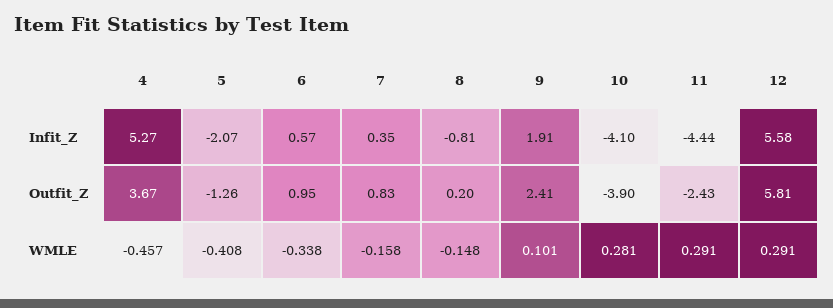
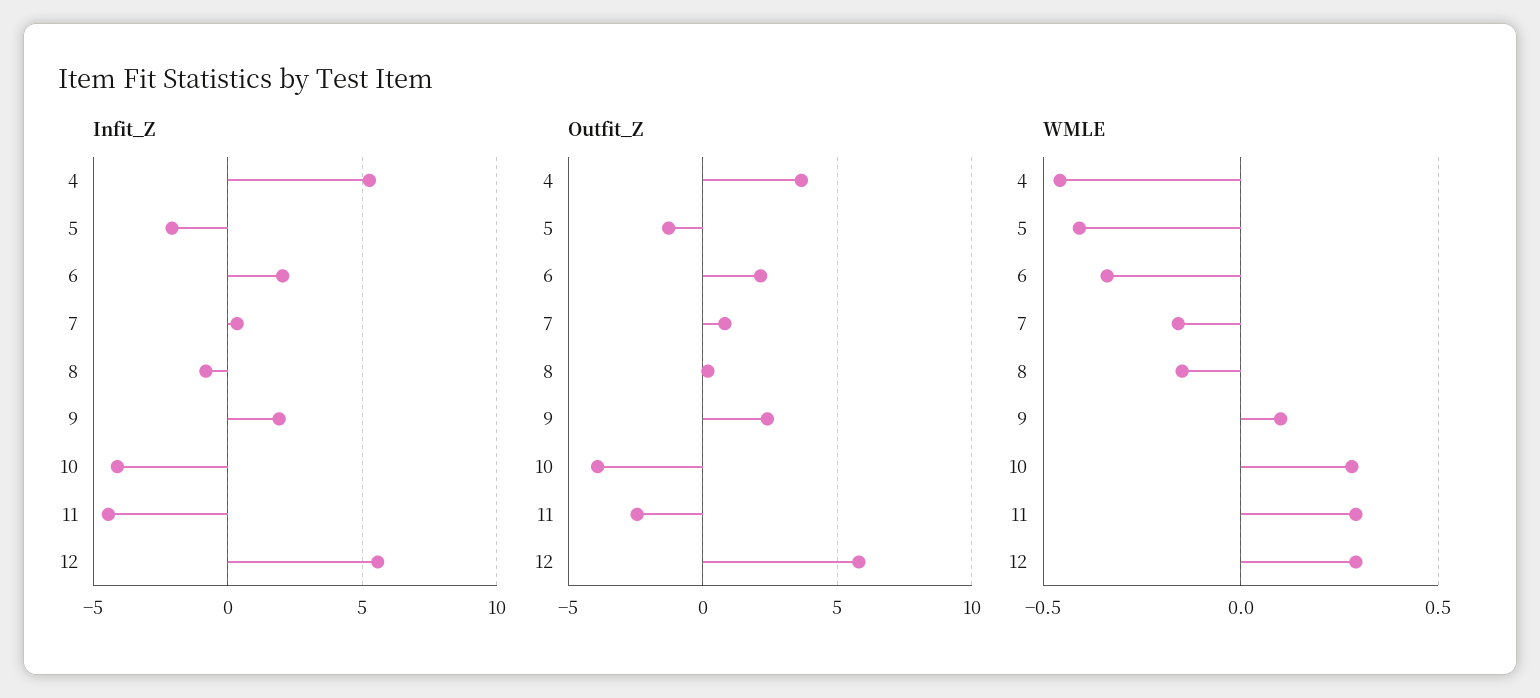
Infit_Z, 6: 0.57 -> 2
Outfit_Z, 6: 0.95 -> 2

